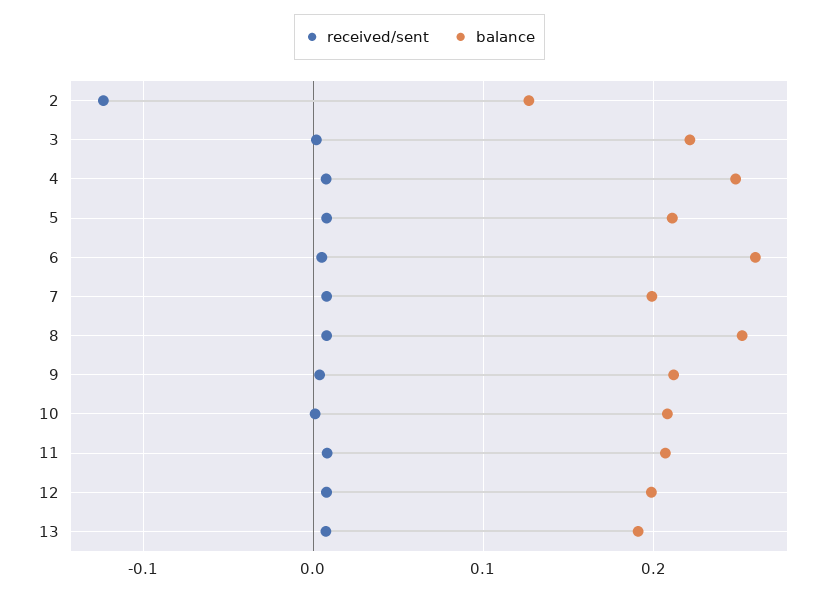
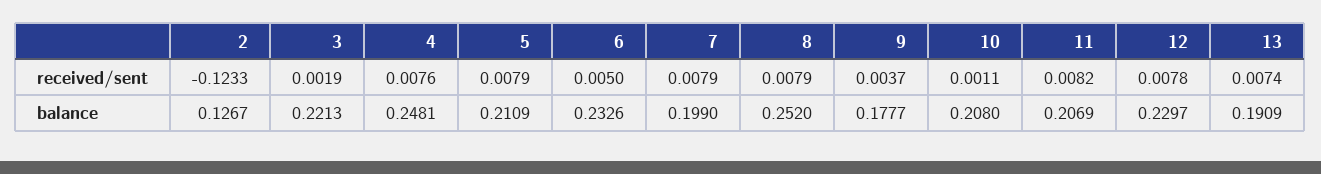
balance, 6: 0.26 -> 0.2326
balance, 9: 0.21 -> 0.1777
balance, 12: 0.2 -> 0.2297

